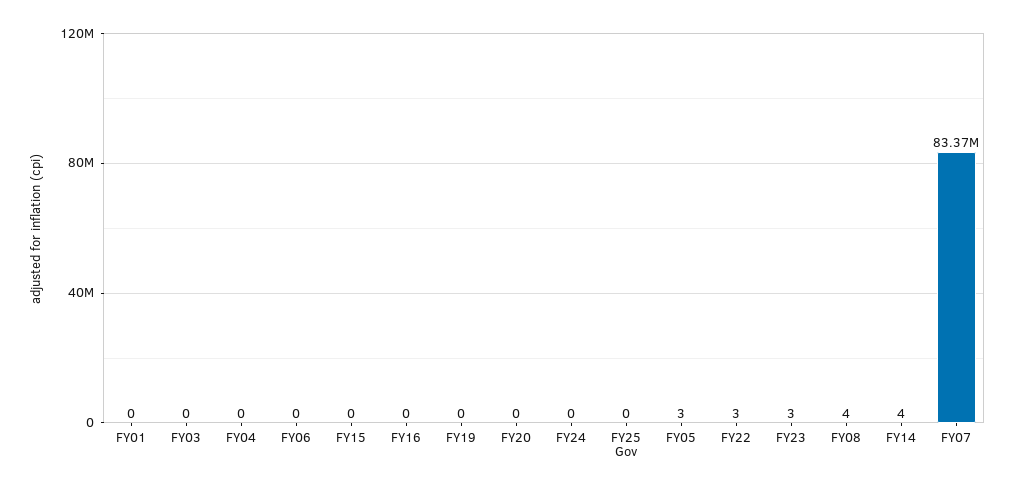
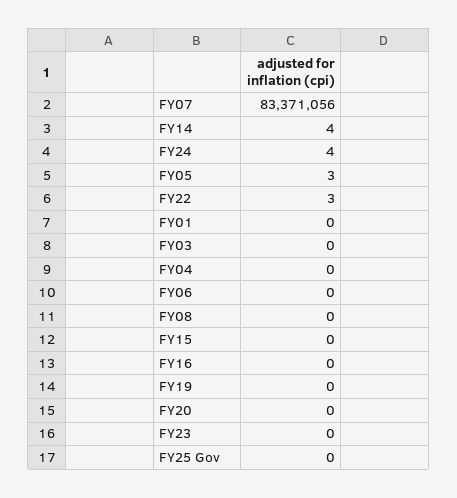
FY24: 0 -> 4
FY23: 3 -> 0
FY08: 4 -> 0

